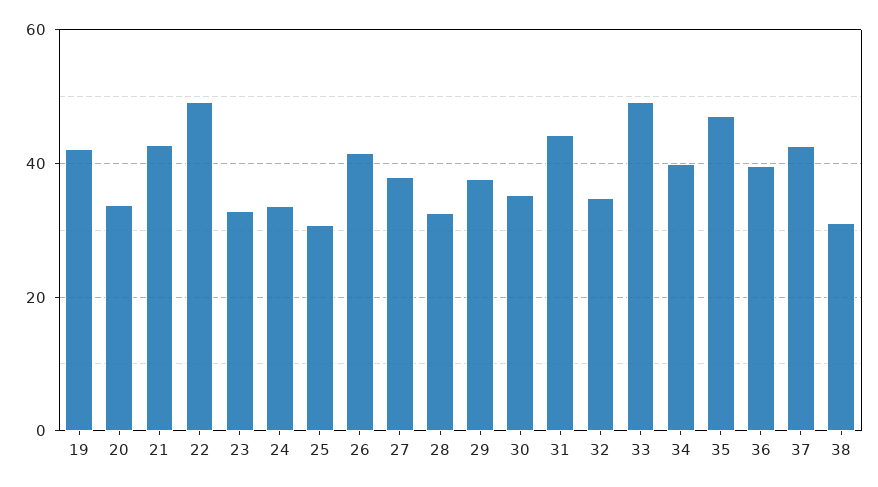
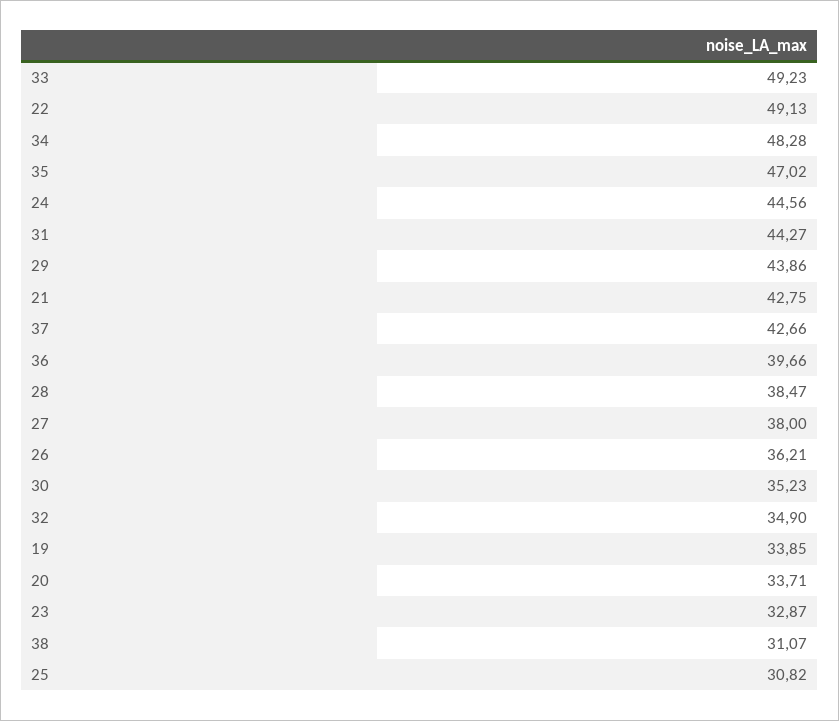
19: 42 -> 33.85
24: 34 -> 44.56
26: 42 -> 36.21
28: 32 -> 38.47
29: 38 -> 43.86
34: 40 -> 48.28

